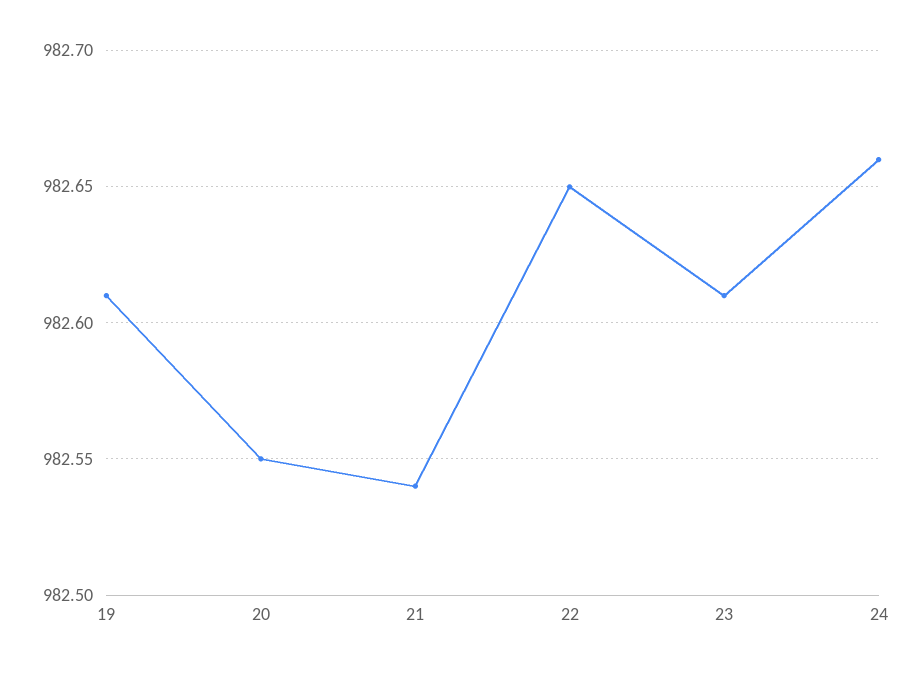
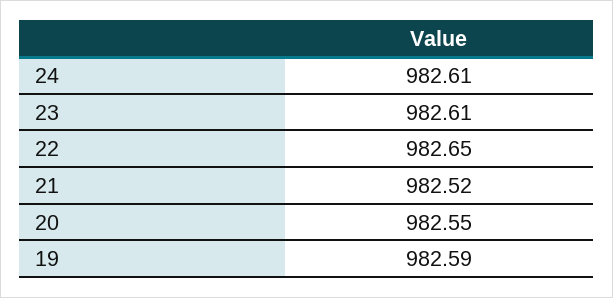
19: 982.61 -> 982.59
21: 982.54 -> 982.52
24: 982.66 -> 982.61

